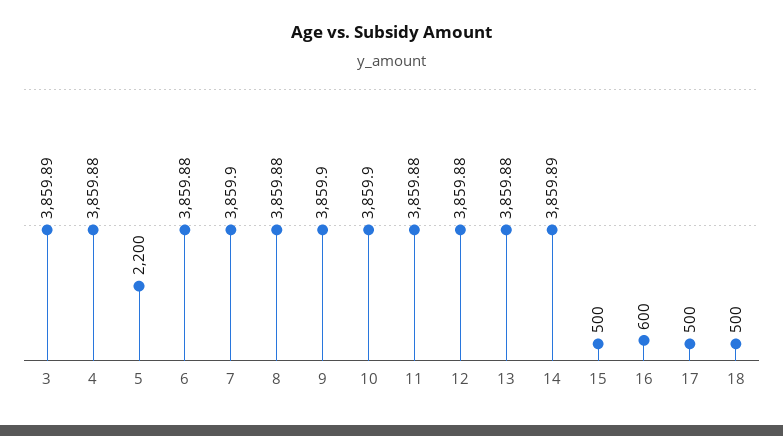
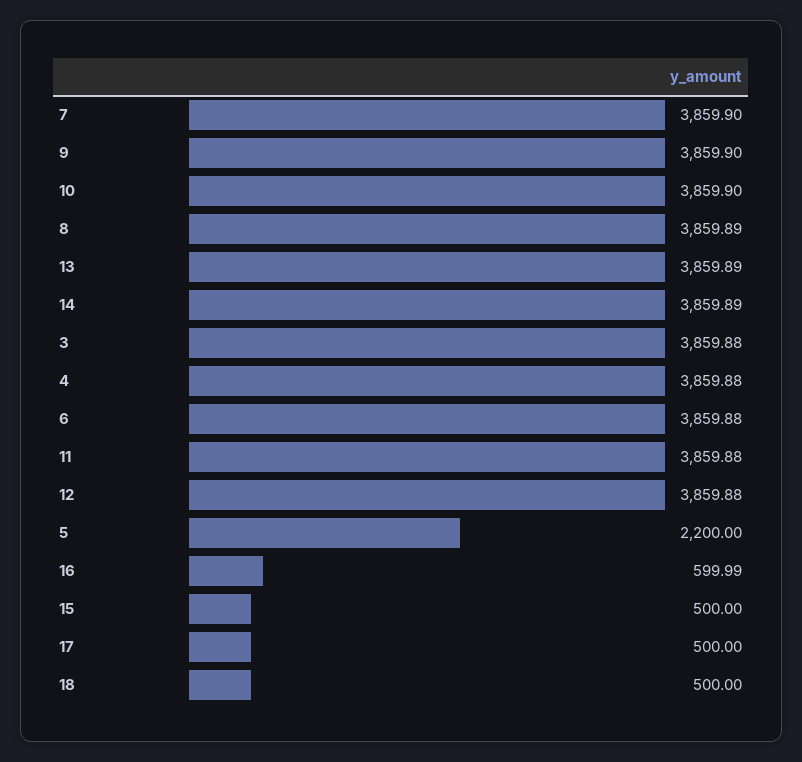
3: 3859.89 -> 3859.88
8: 3859.88 -> 3859.89
13: 3859.88 -> 3859.89
16: 600 -> 599.99

